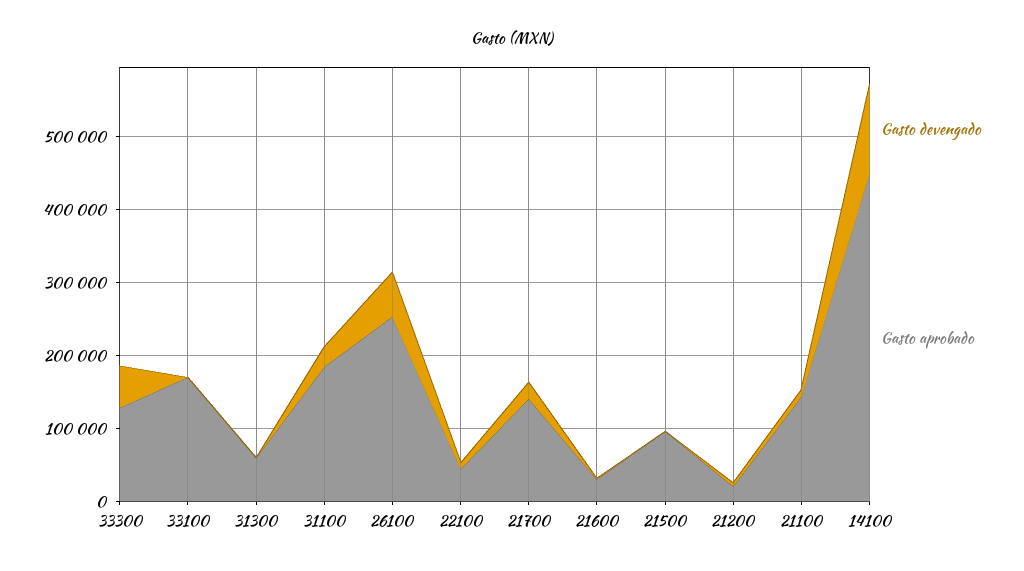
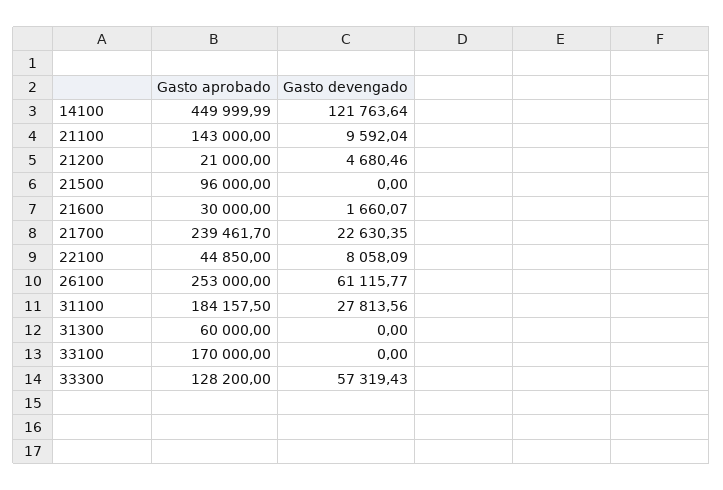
Gasto aprobado, 21700: 140000 -> 239461.7

